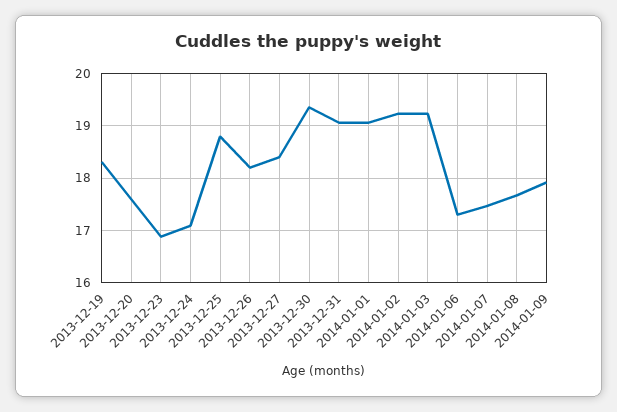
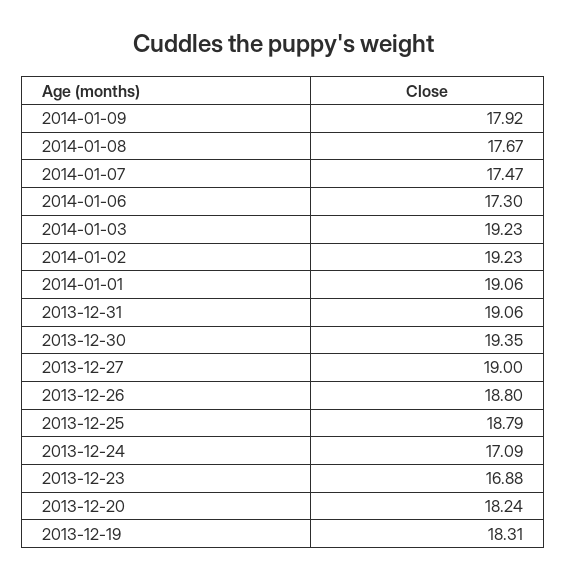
2013-12-20: 17.6 -> 18.24
2013-12-26: 18.2 -> 18.8
2013-12-27: 18.4 -> 19

